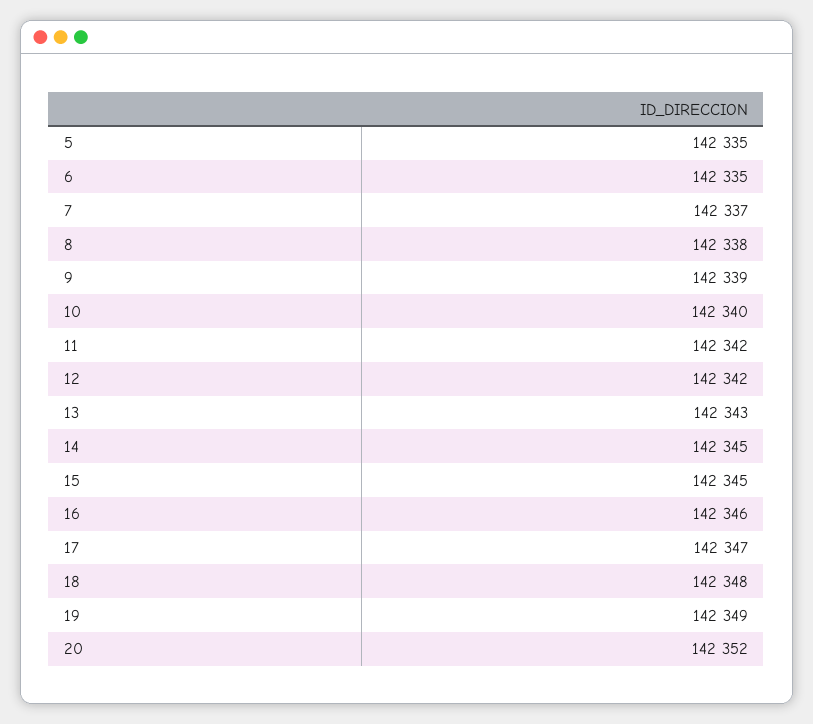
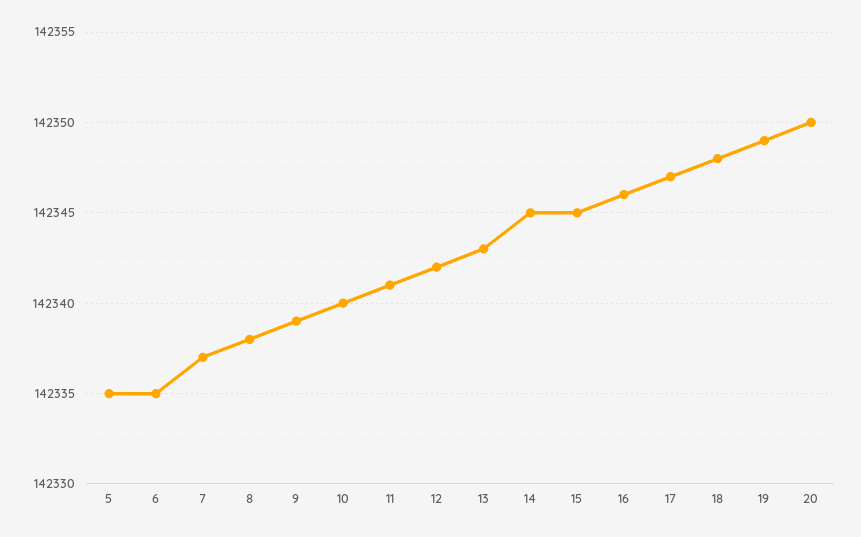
11: 142342 -> 142341
20: 142352 -> 142350

